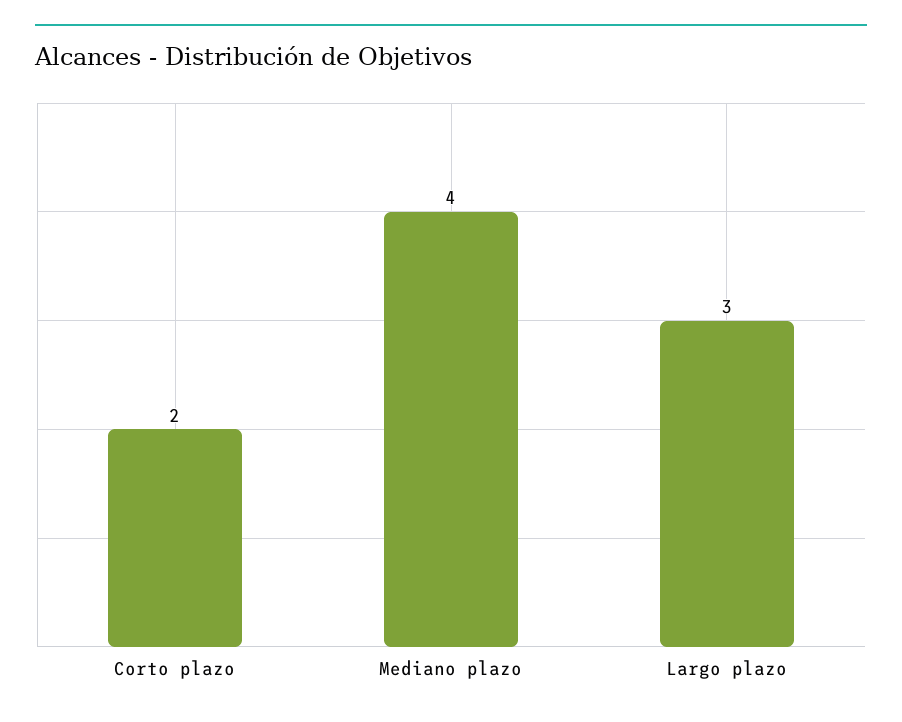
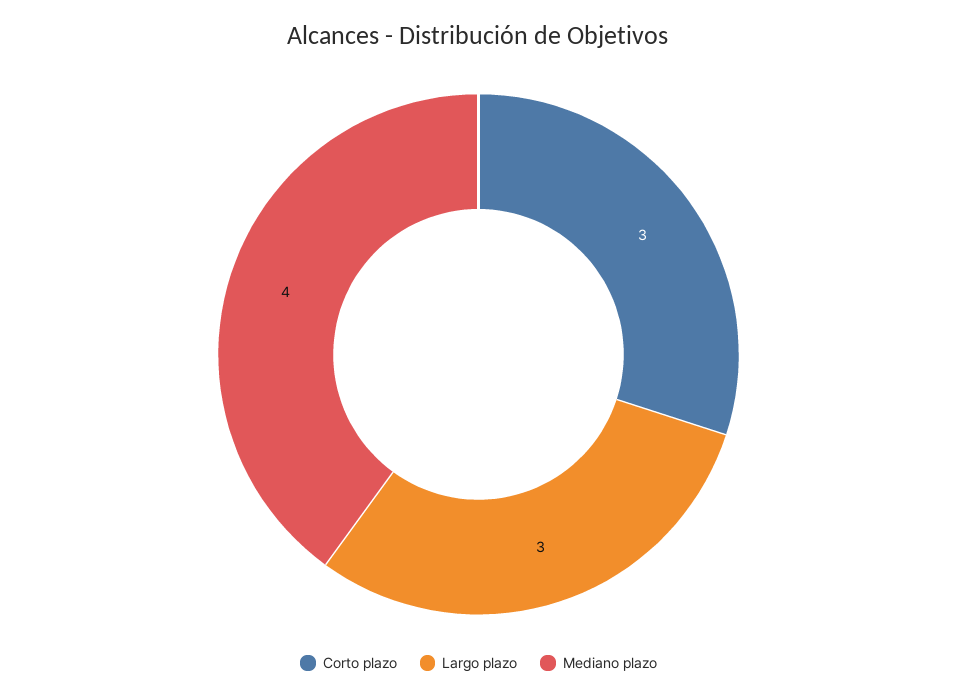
Corto plazo: 2 -> 3

